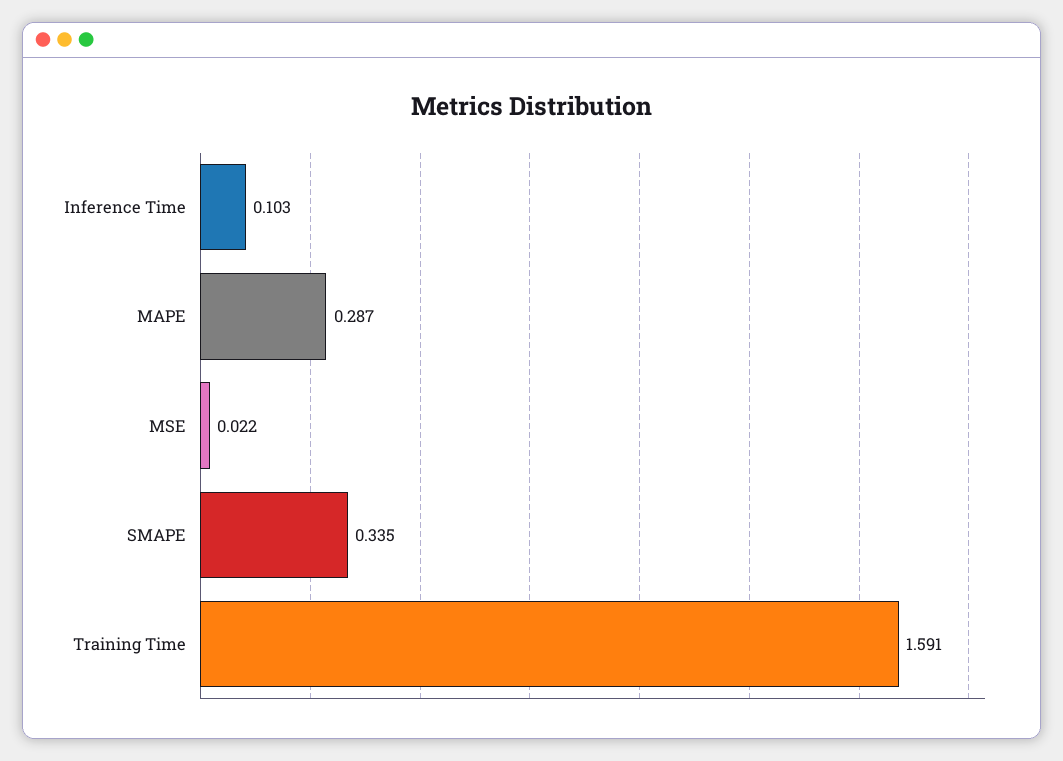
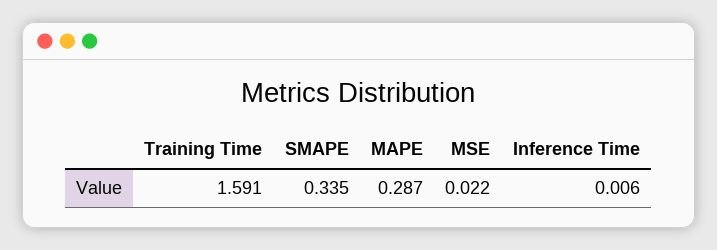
Inference Time: 0.103 -> 0.006

